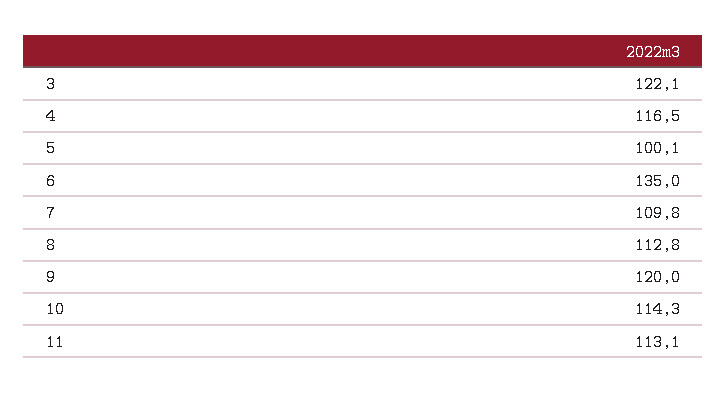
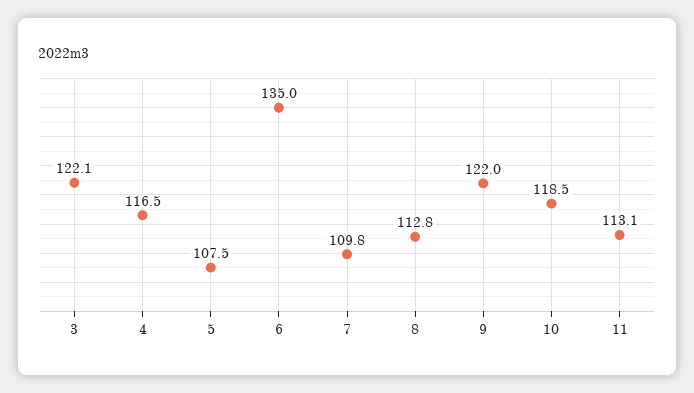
5: 100.1 -> 107.5
9: 120 -> 122
10: 114.3 -> 118.5

